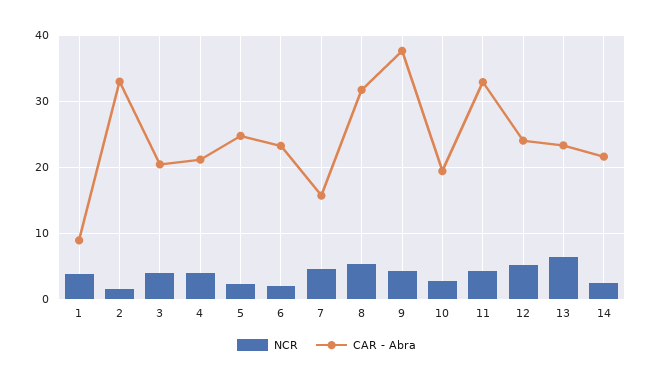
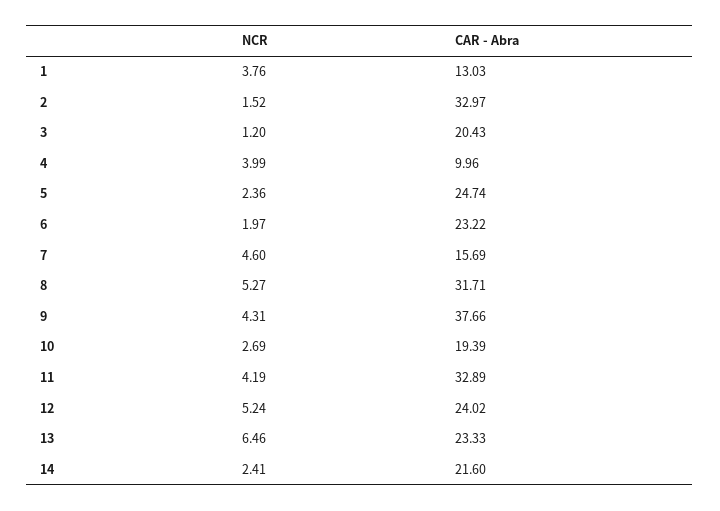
CAR - Abra, 1: 9 -> 13.03
NCR, 3: 4 -> 1.2
CAR - Abra, 4: 21 -> 9.96

